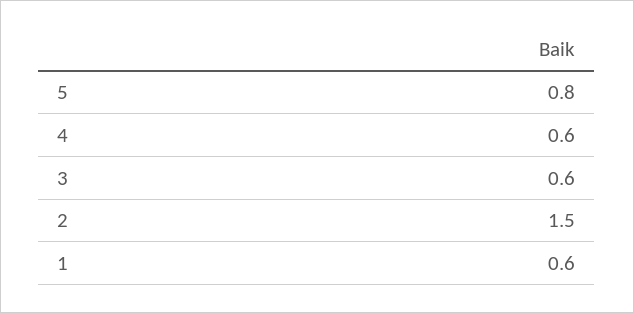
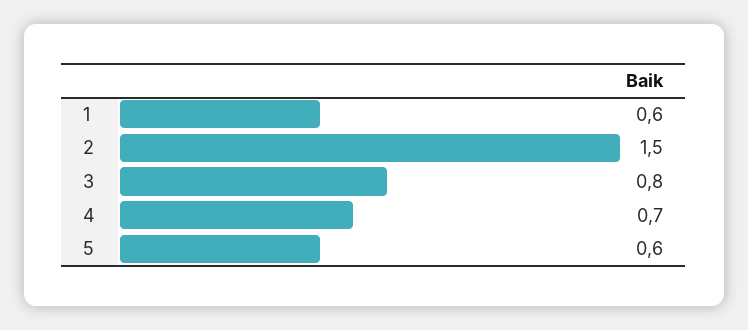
5: 0.8 -> 0.6
4: 0.6 -> 0.7
3: 0.6 -> 0.8

